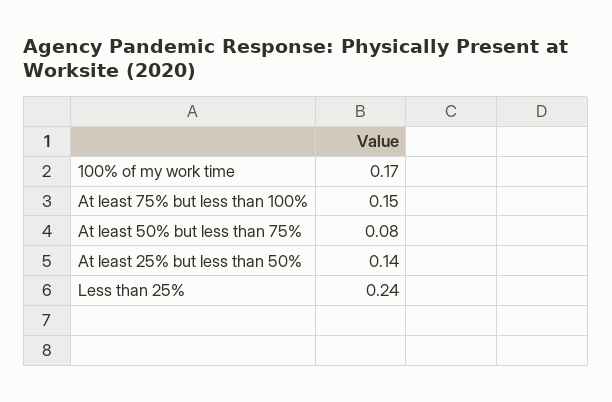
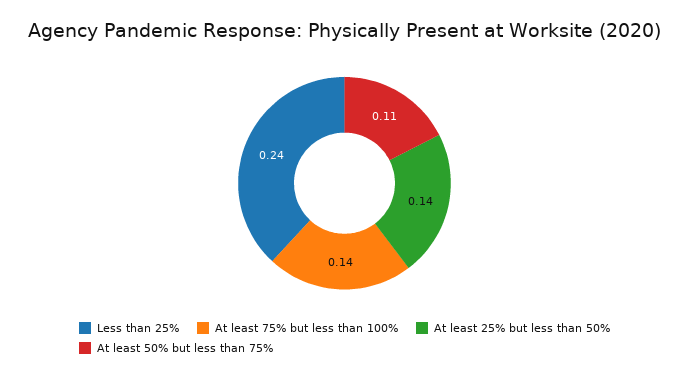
100% of my work time: 0.17 -> none
At least 75% but less than 100%: 0.15 -> 0.14
At least 50% but less than 75%: 0.08 -> 0.11

